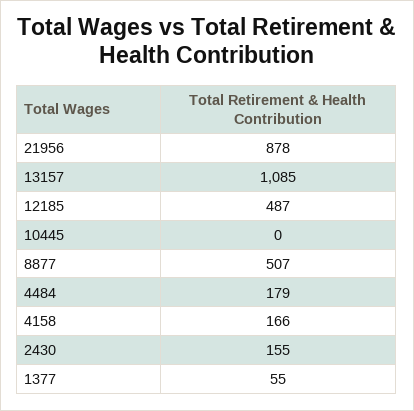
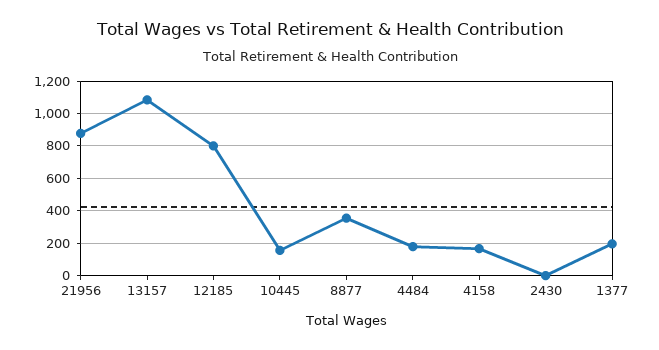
12185: 487 -> 800
10445: 0 -> 150
8877: 507 -> 350
2430: 155 -> 0
1377: 55 -> 200

